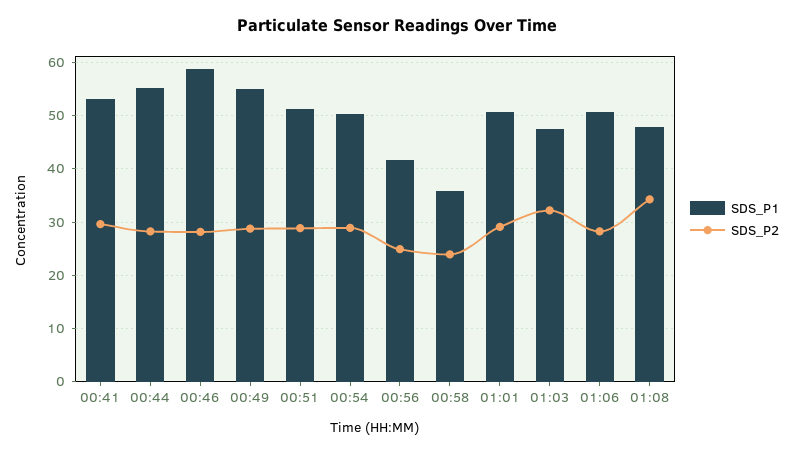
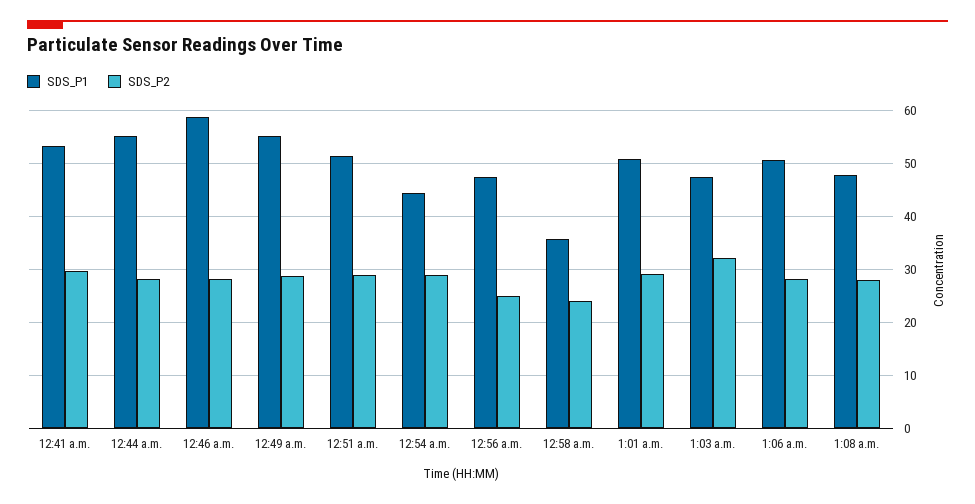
SDS_P1, 00:54: 50 -> 44
SDS_P1, 00:56: 42 -> 48
SDS_P2, 01:08: 34 -> 28

